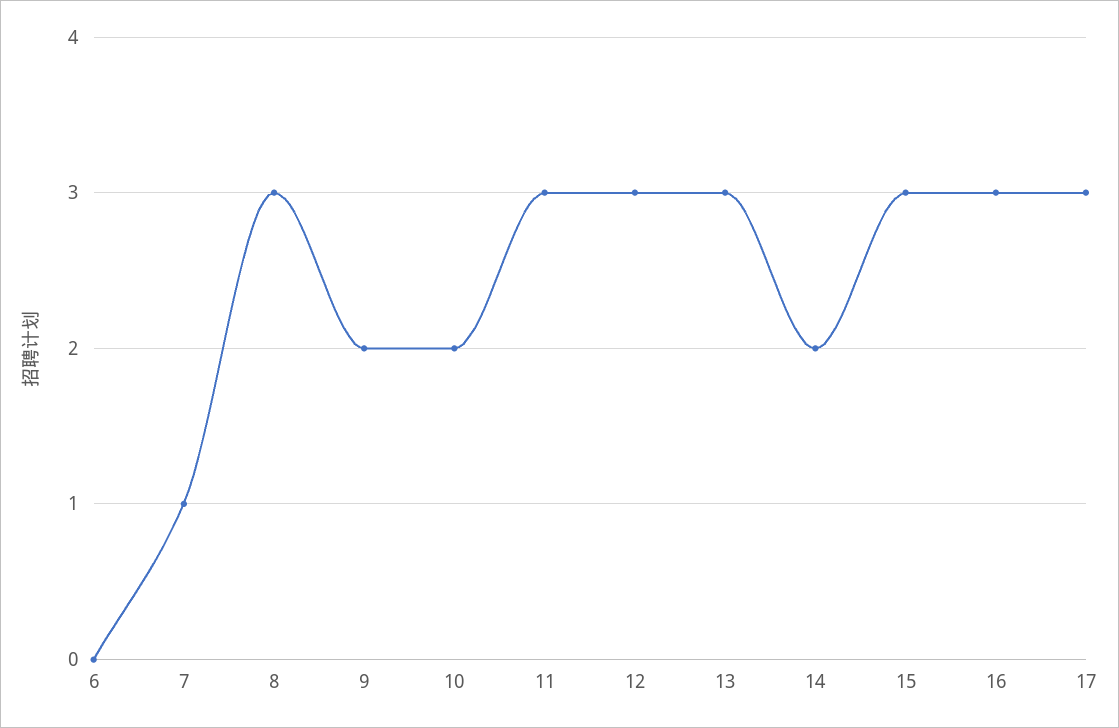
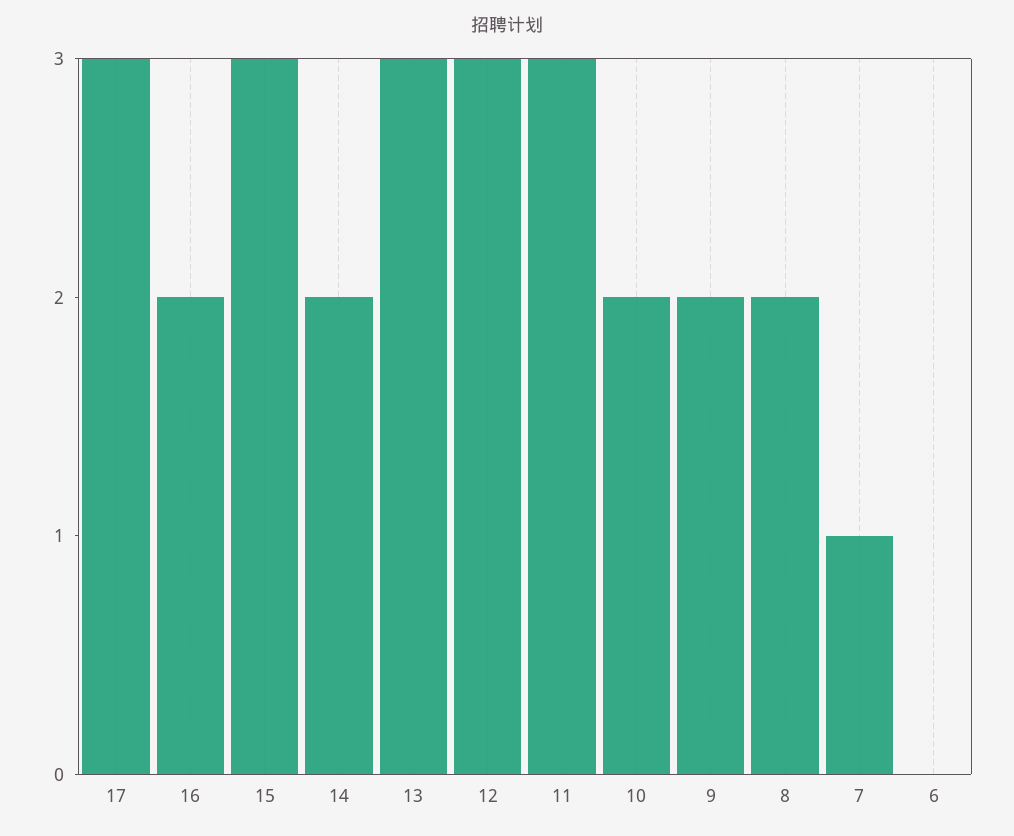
8: 3 -> 2
16: 3 -> 2

